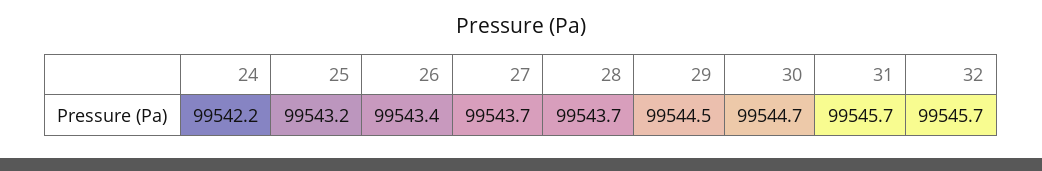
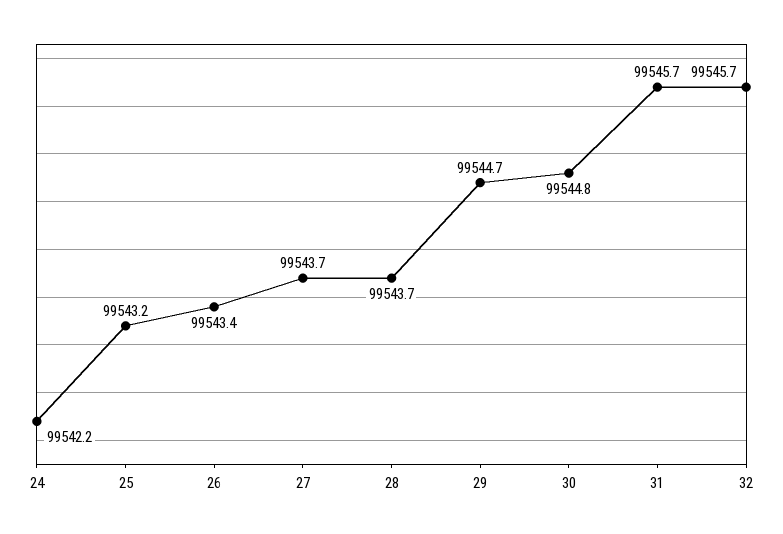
29: 99544.5 -> 99544.7
30: 99544.7 -> 99544.8

